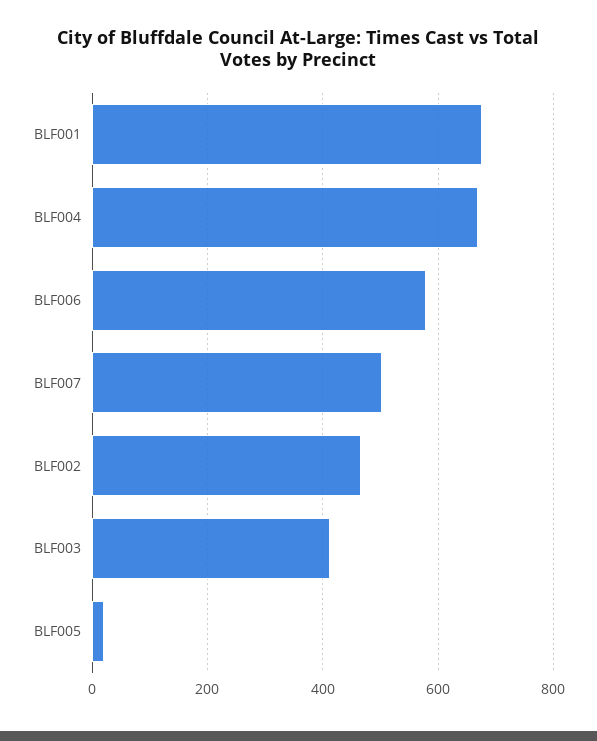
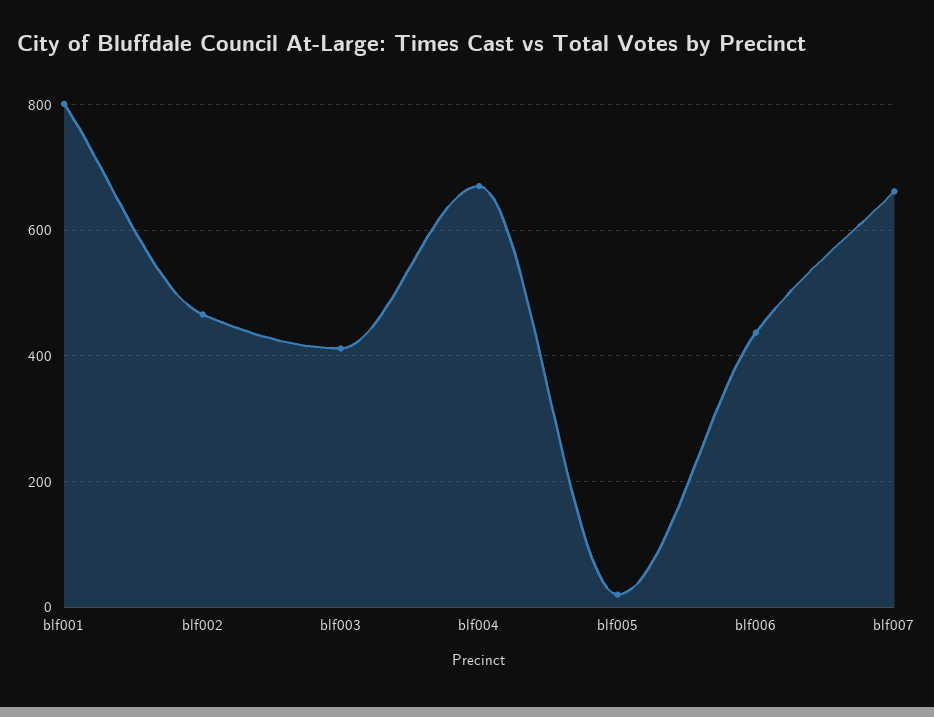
BLF001: 680 -> 800
BLF006: 580 -> 440
BLF007: 500 -> 660

